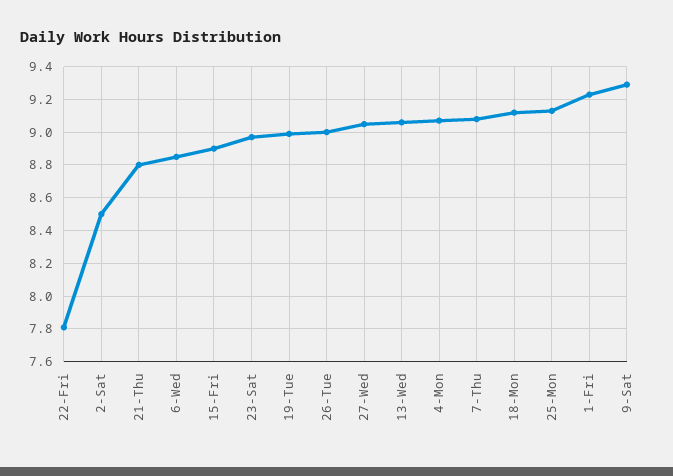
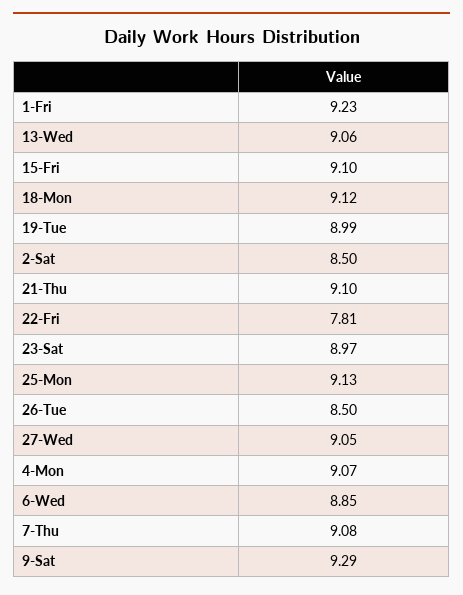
21-Thu: 8.8 -> 9.1
15-Fri: 8.9 -> 9.1
26-Tue: 9 -> 8.5

